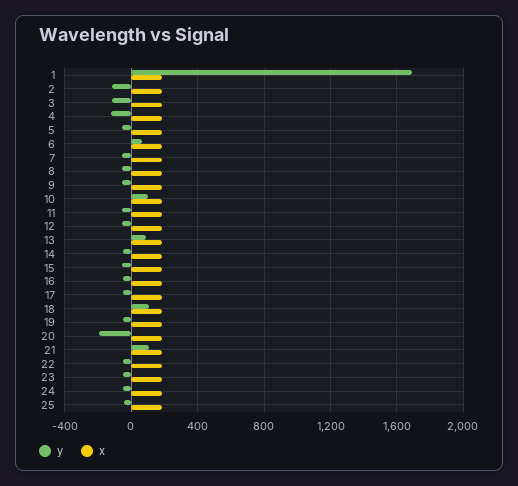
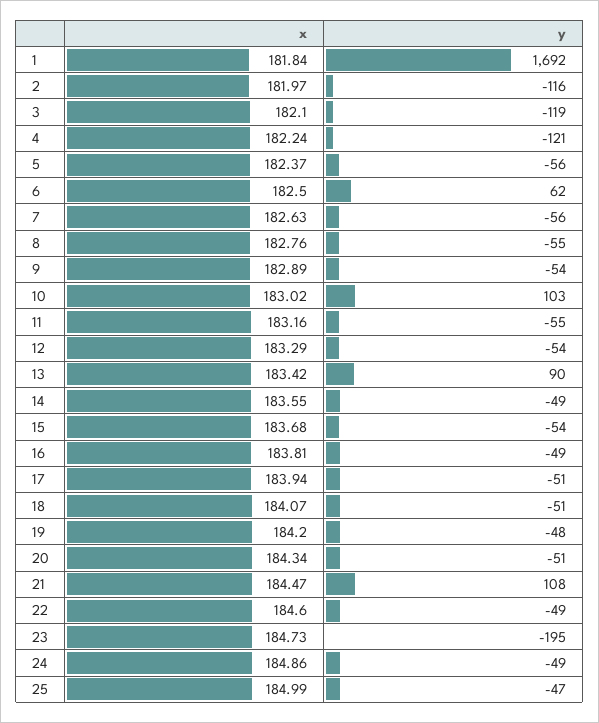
y, 18: 100 -> -51
y, 20: -200 -> -51
y, 23: -50 -> -195

